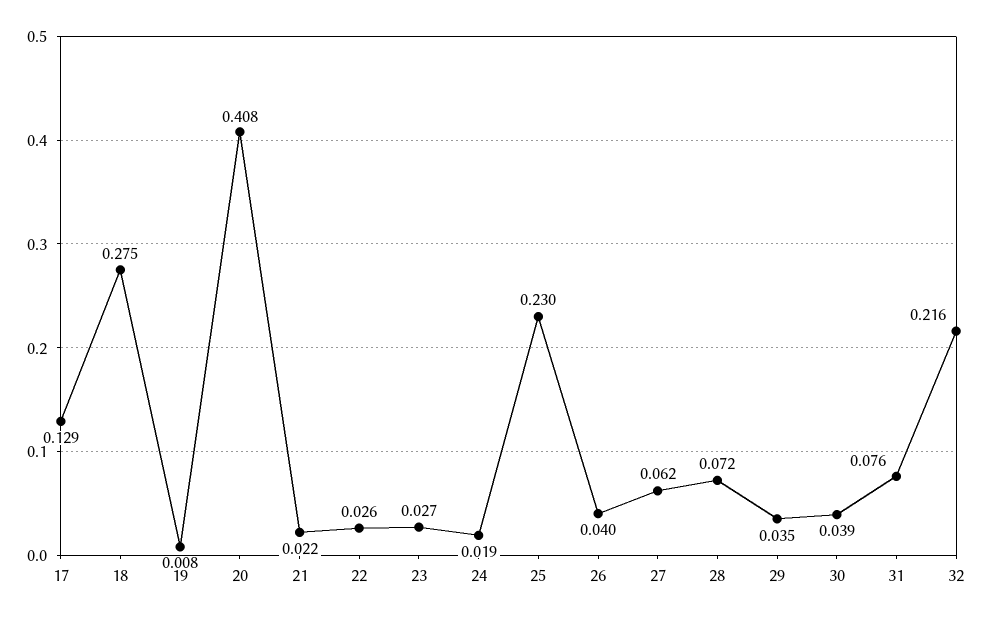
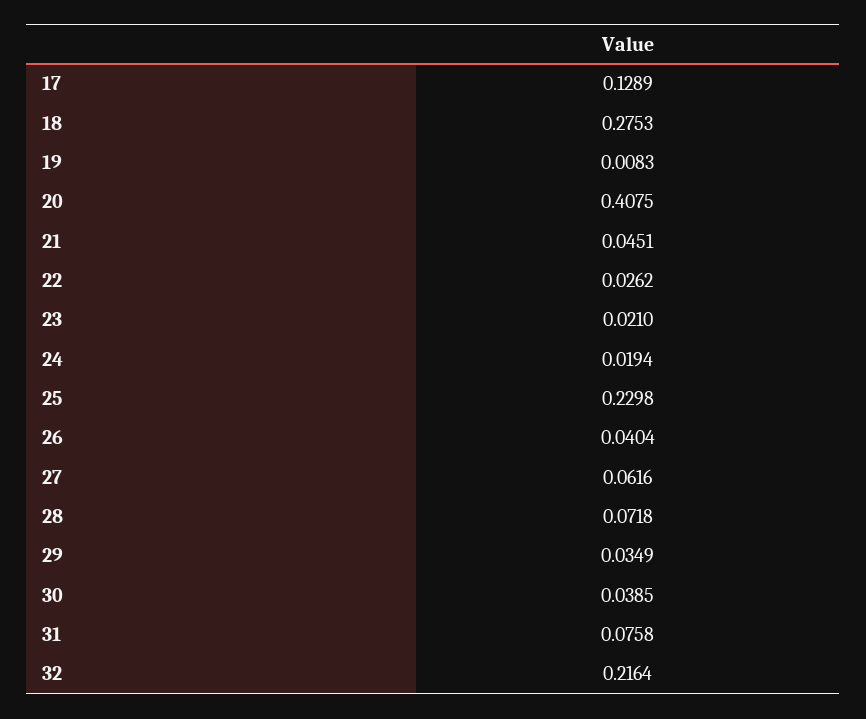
21: 0.022 -> 0.0451
23: 0.027 -> 0.021

